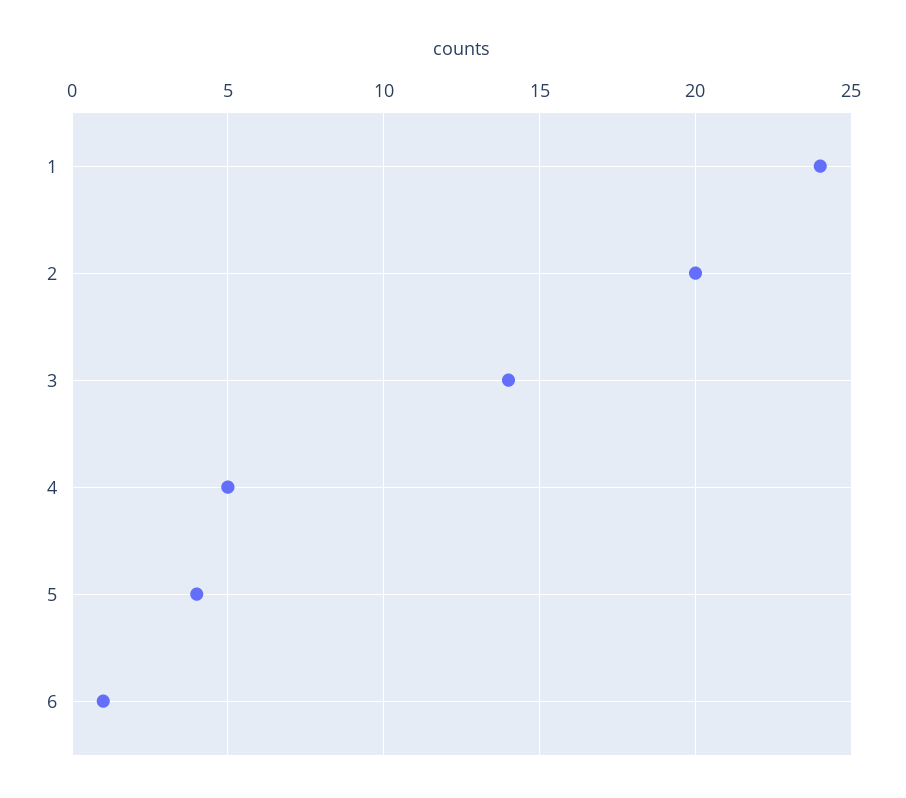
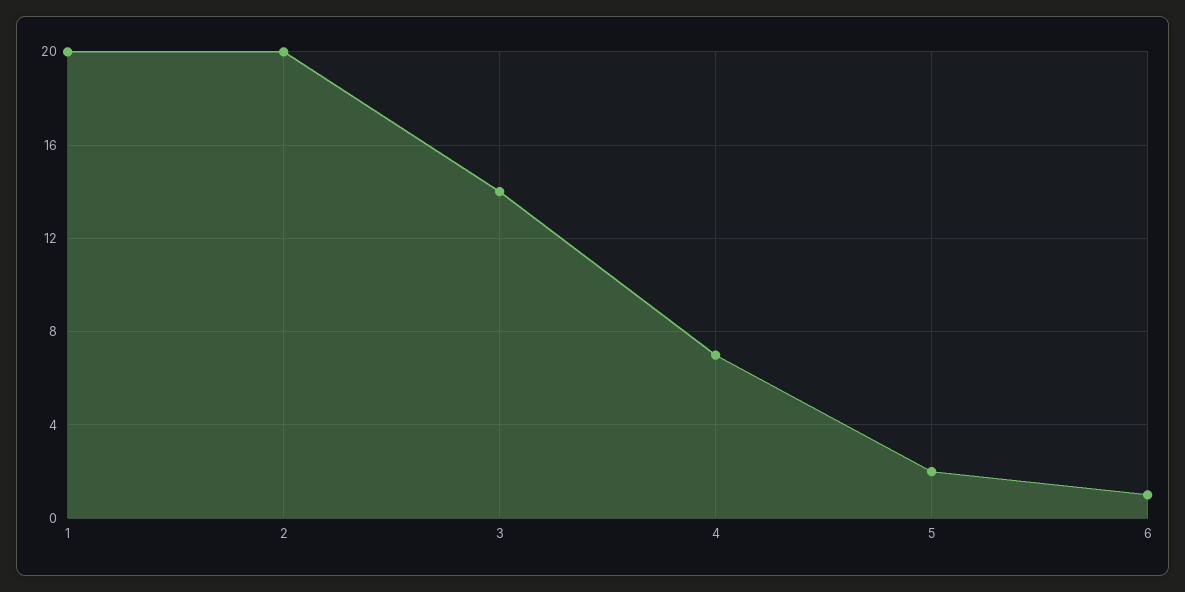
1: 24 -> 20
4: 5 -> 7
5: 4 -> 2

